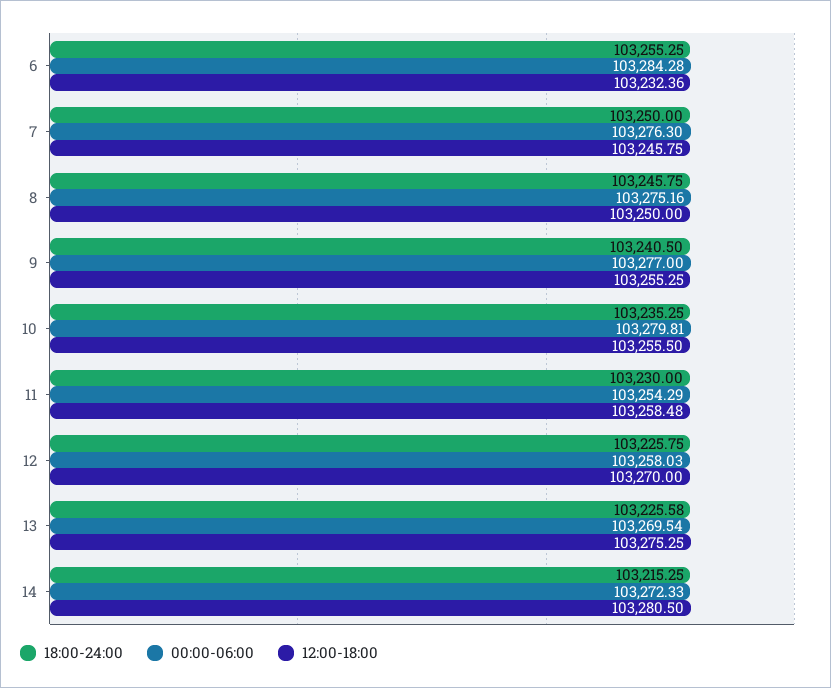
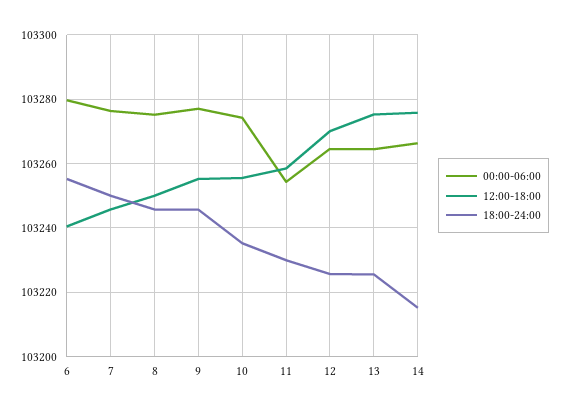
00:00-06:00, 6: 103284.28 -> 103280
12:00-18:00, 6: 103232.36 -> 103240
18:00-24:00, 9: 103240.5 -> 103246
00:00-06:00, 10: 103279.81 -> 103274
00:00-06:00, 12: 103258.03 -> 103264
00:00-06:00, 13: 103269.54 -> 103264
00:00-06:00, 14: 103272.33 -> 103266
12:00-18:00, 14: 103280.5 -> 103276

